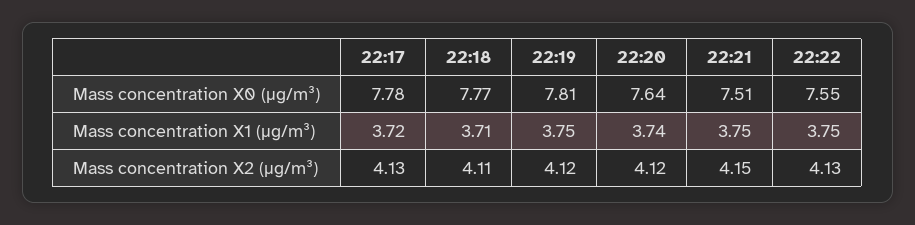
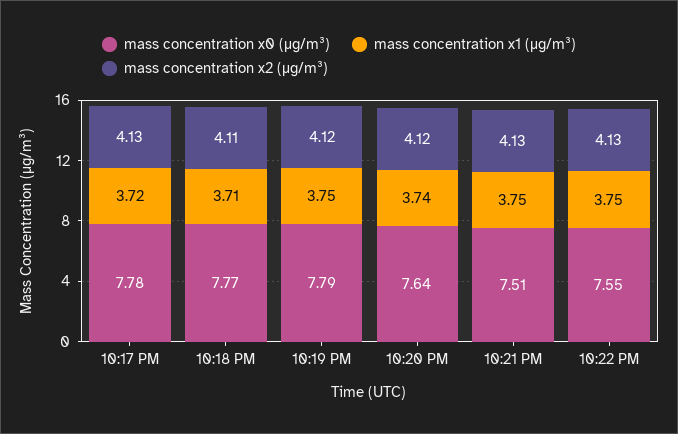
Mass concentration X0 (μg/m³), 22:19: 7.81 -> 7.79
Mass concentration X2 (μg/m³), 22:21: 4.15 -> 4.13

